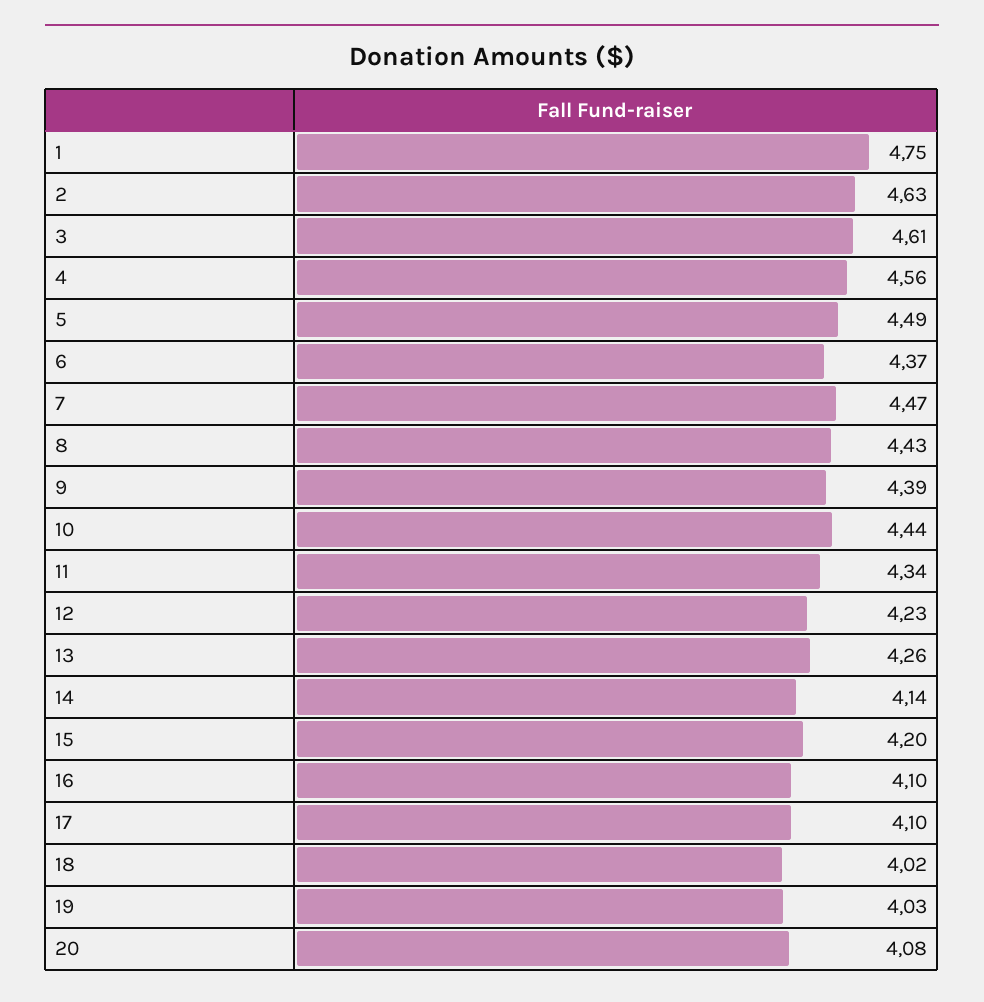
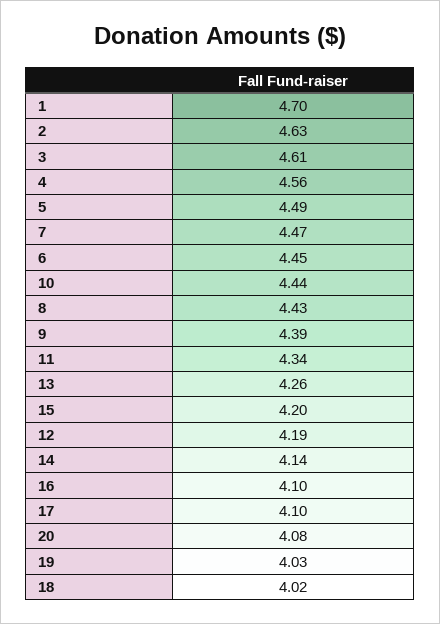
1: 4.75 -> 4.7
6: 4.37 -> 4.45
12: 4.23 -> 4.19

